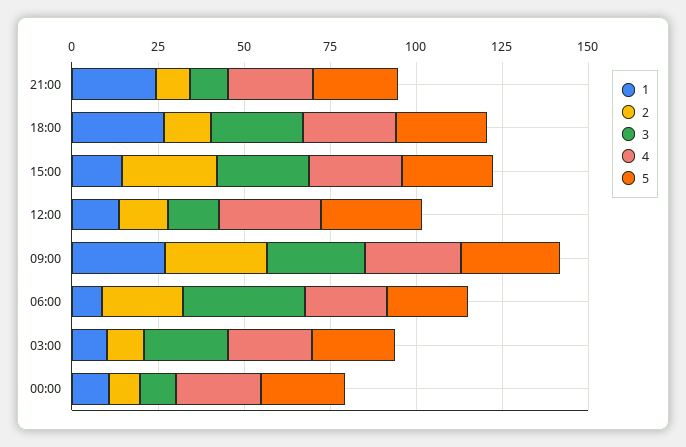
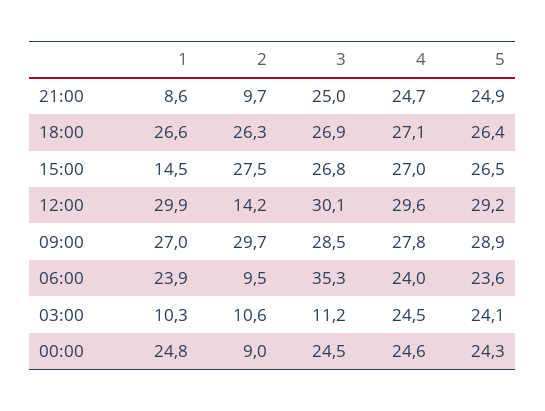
1, 21:00: 25 -> 8.6
3, 21:00: 10 -> 25
2, 18:00: 15 -> 26.3
1, 12:00: 15 -> 29.9
3, 12:00: 15 -> 30.1
1, 06:00: 10 -> 23.9
2, 06:00: 25 -> 9.5
3, 03:00: 25 -> 11.2
1, 00:00: 10 -> 24.8
3, 00:00: 10 -> 24.5

